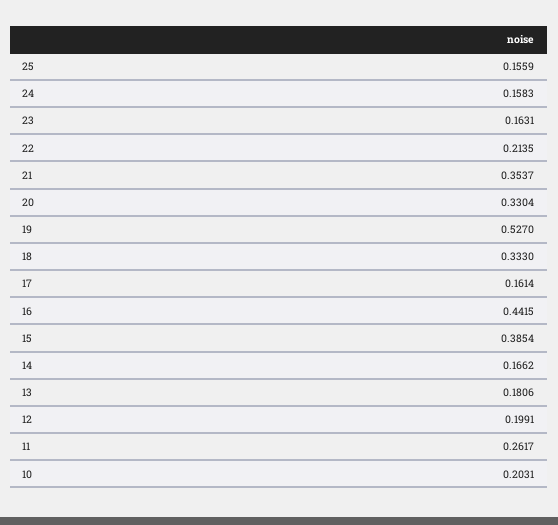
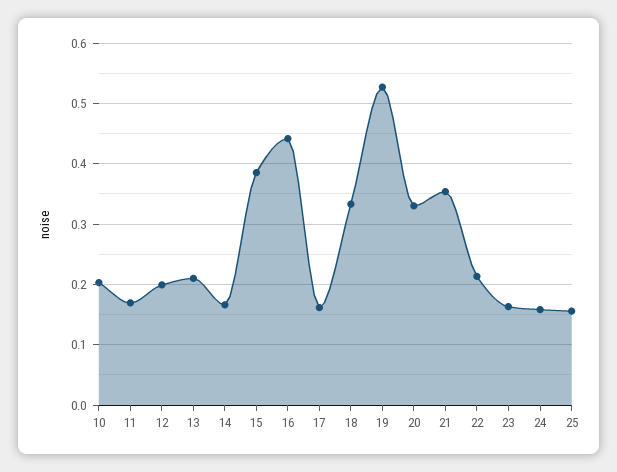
13: 0.1806 -> 0.21
11: 0.2617 -> 0.17

